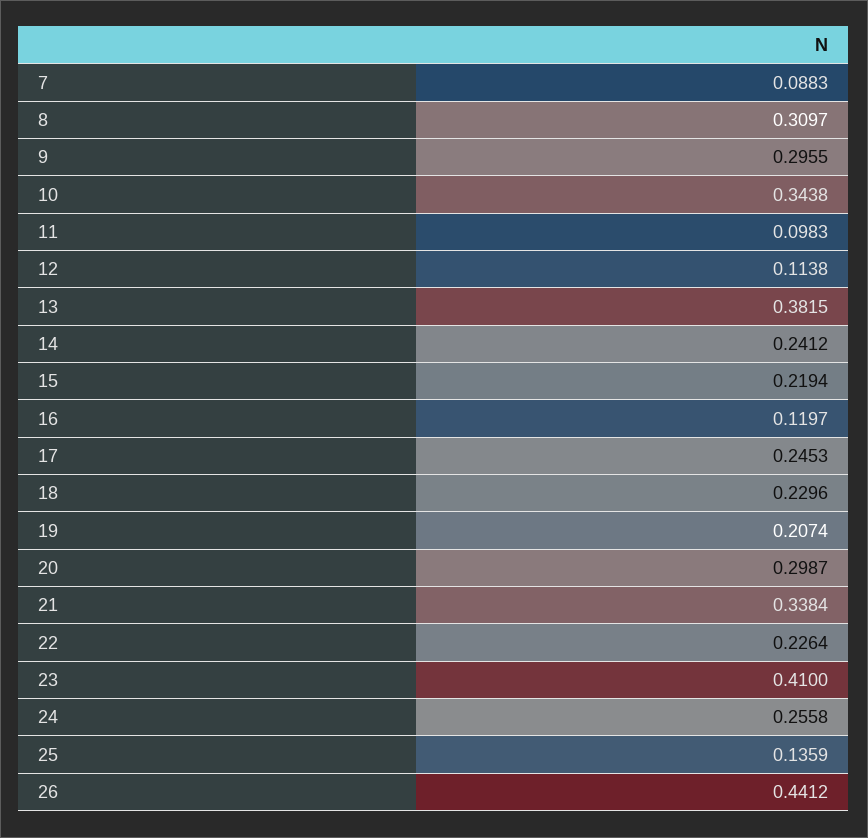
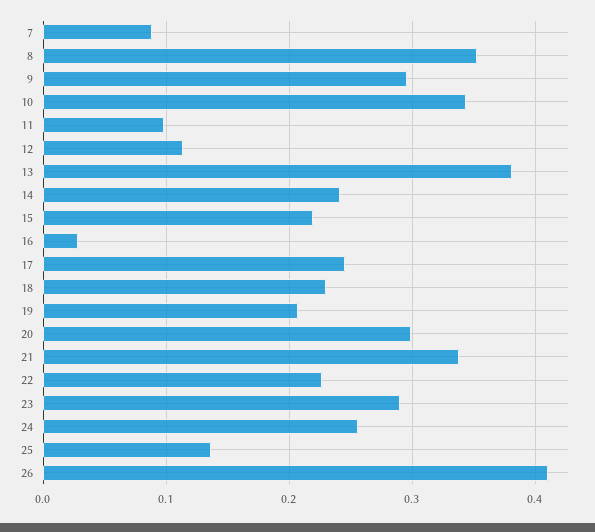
8: 0.3097 -> 0.35
16: 0.1197 -> 0.03
23: 0.41 -> 0.29
26: 0.4412 -> 0.41

